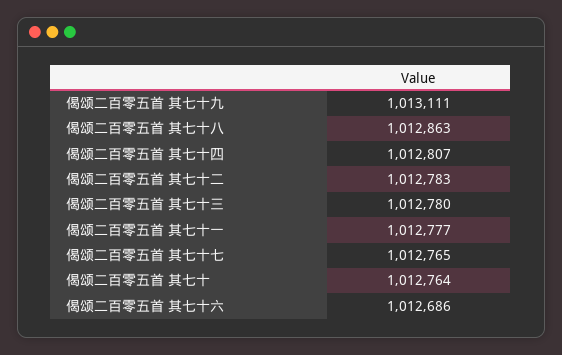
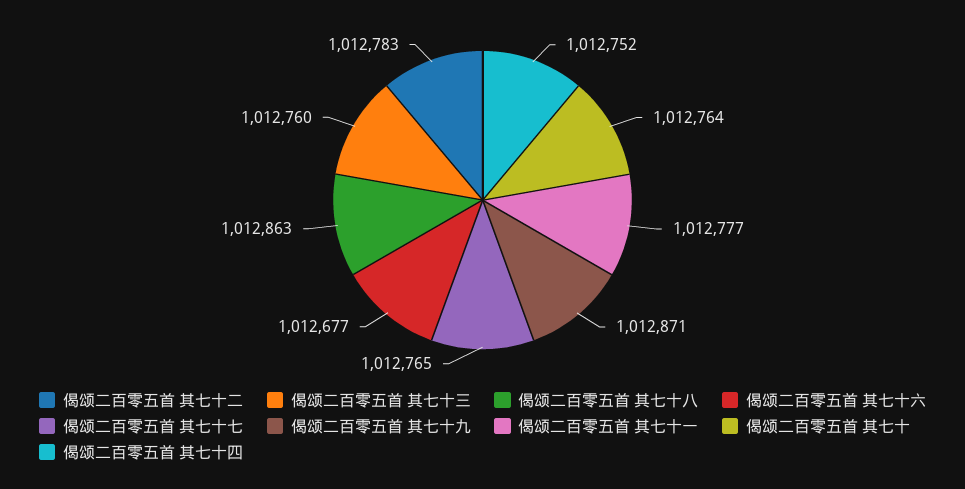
偈颂二百零五首 其七十九: 1013111 -> 1012871
偈颂二百零五首 其七十四: 1012807 -> 1012752
偈颂二百零五首 其七十三: 1012780 -> 1012760
偈颂二百零五首 其七十六: 1012686 -> 1012677

